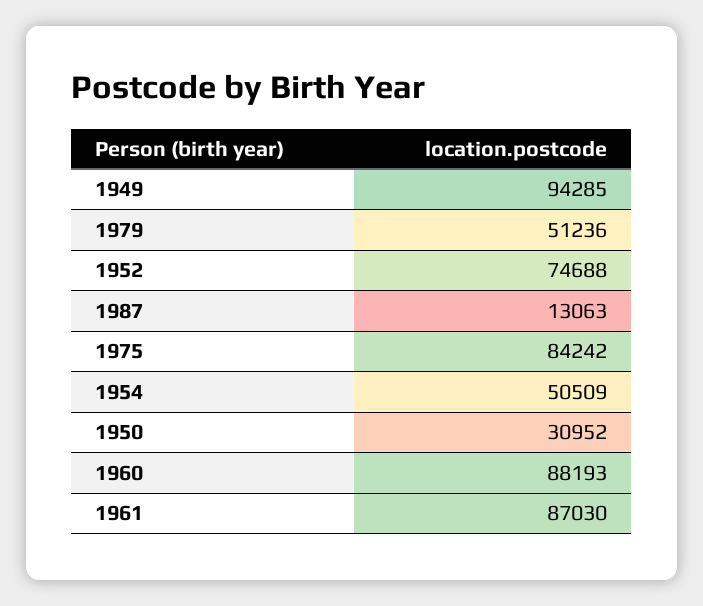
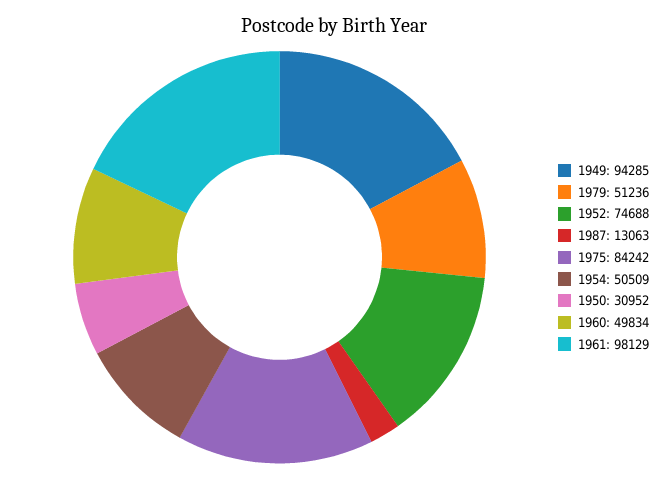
1960: 88193 -> 49834
1961: 87030 -> 98129

